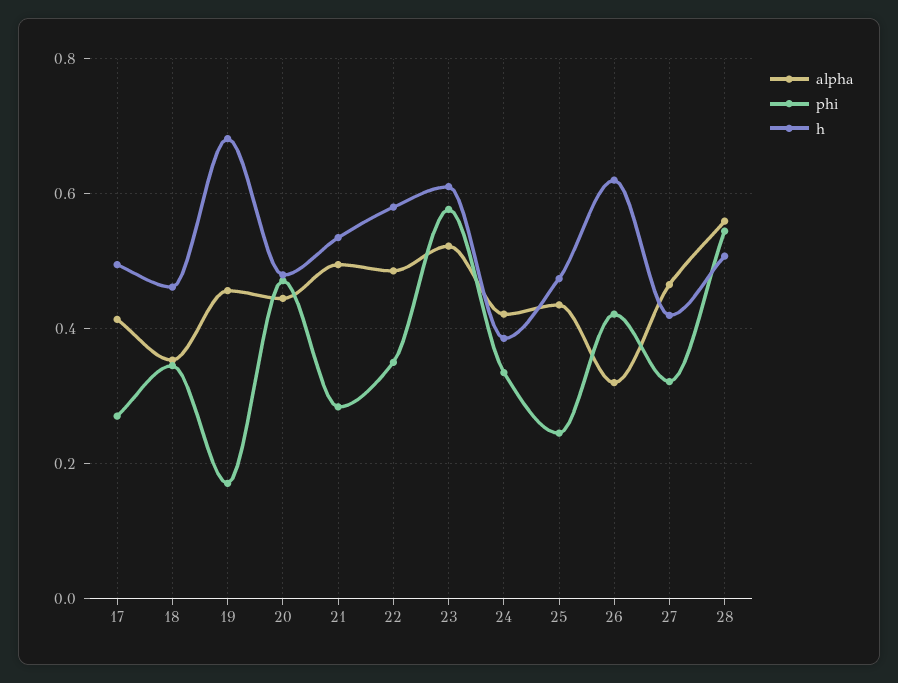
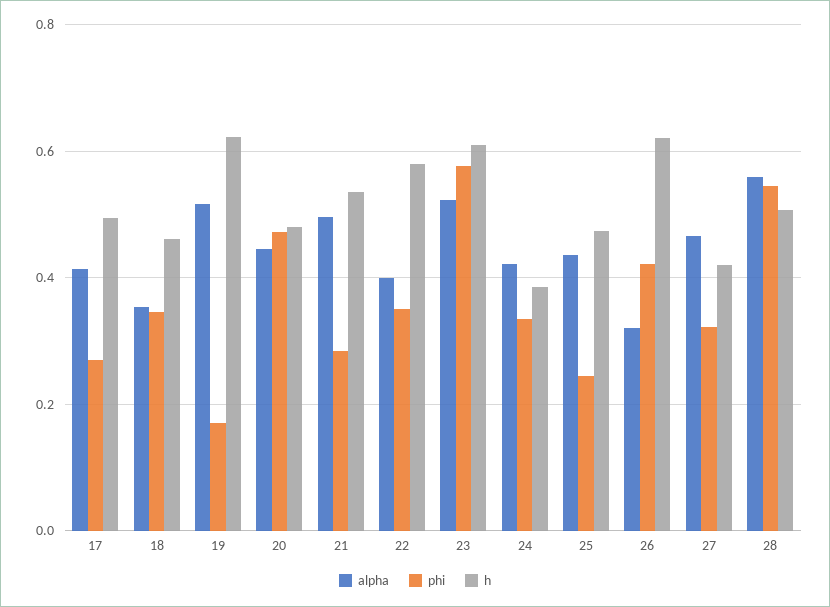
alpha, 19: 0.46 -> 0.52
h, 19: 0.68 -> 0.62
alpha, 22: 0.48 -> 0.4

